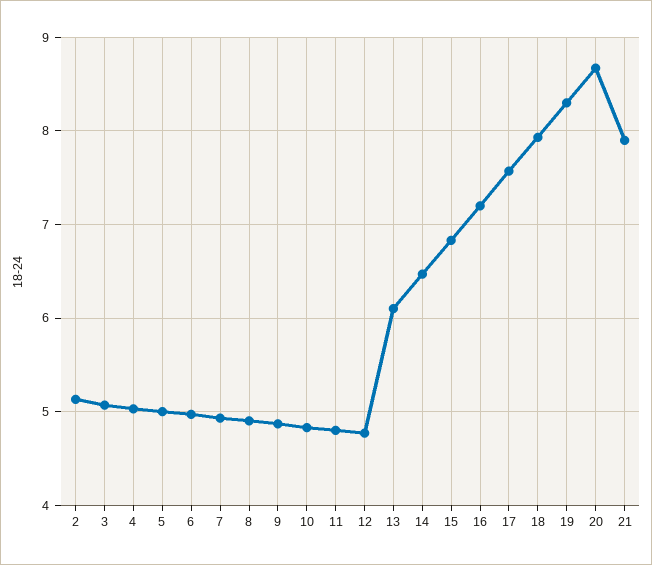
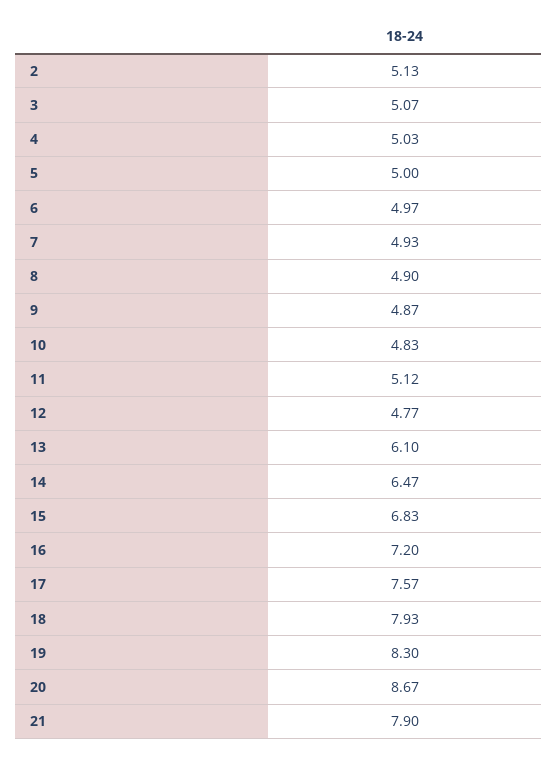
11: 4.8 -> 5.12

